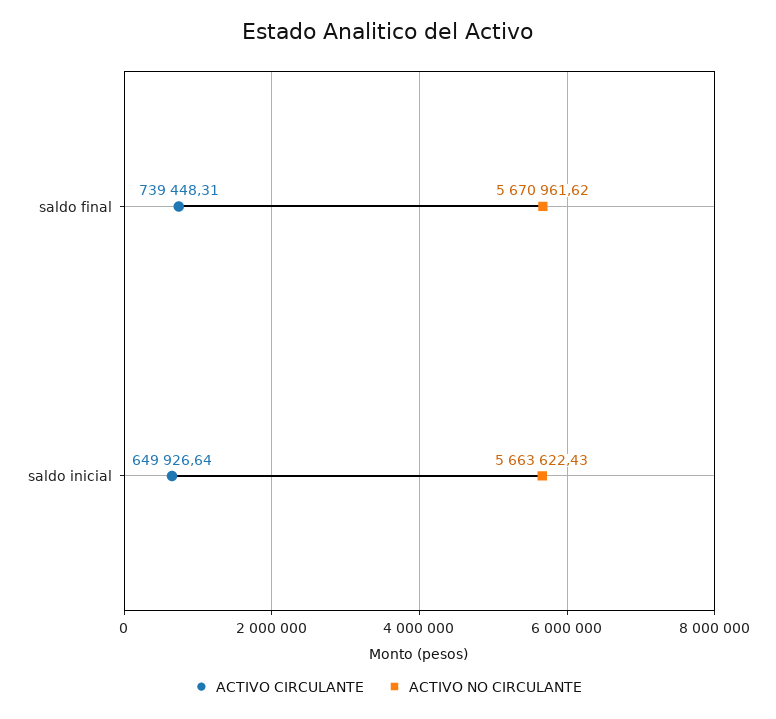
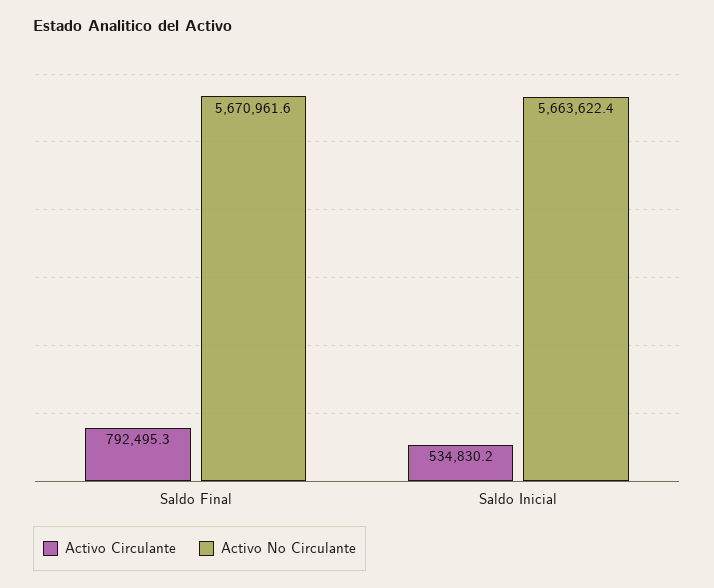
ACTIVO CIRCULANTE, saldo final: 739448.31 -> 792495.3
ACTIVO CIRCULANTE, saldo inicial: 649926.64 -> 534830.2

